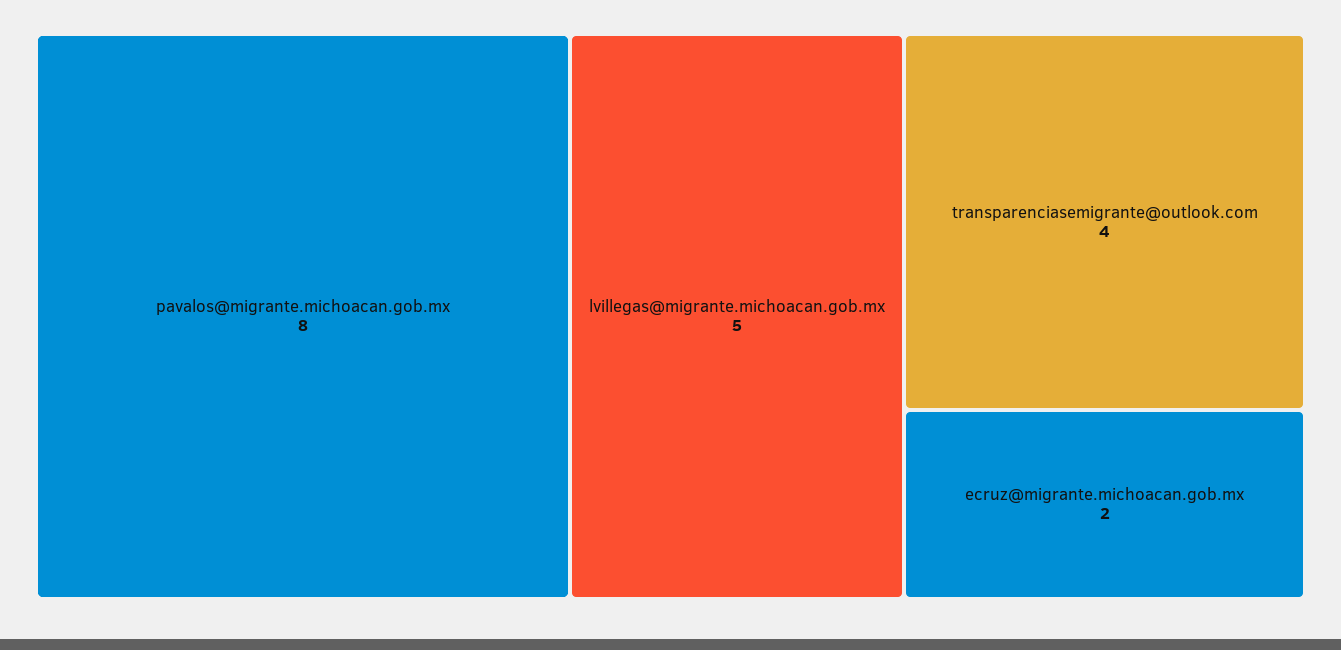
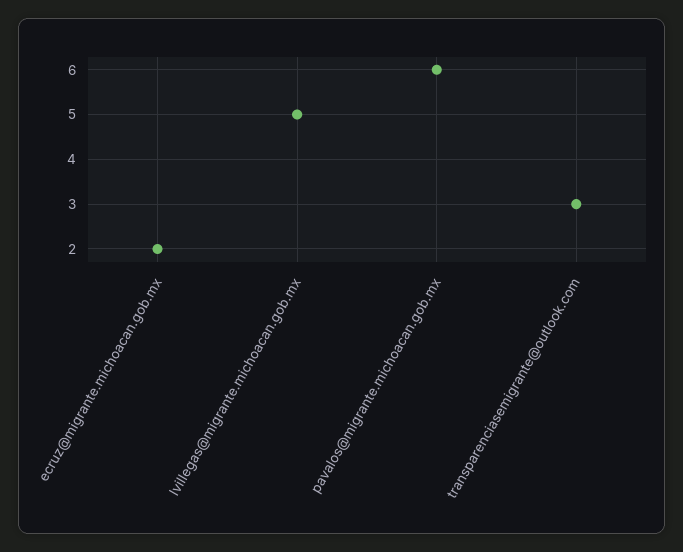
pavalos@migrante.michoacan.gob.mx: 8 -> 6
transparenciasemigrante@outlook.com: 4 -> 3

